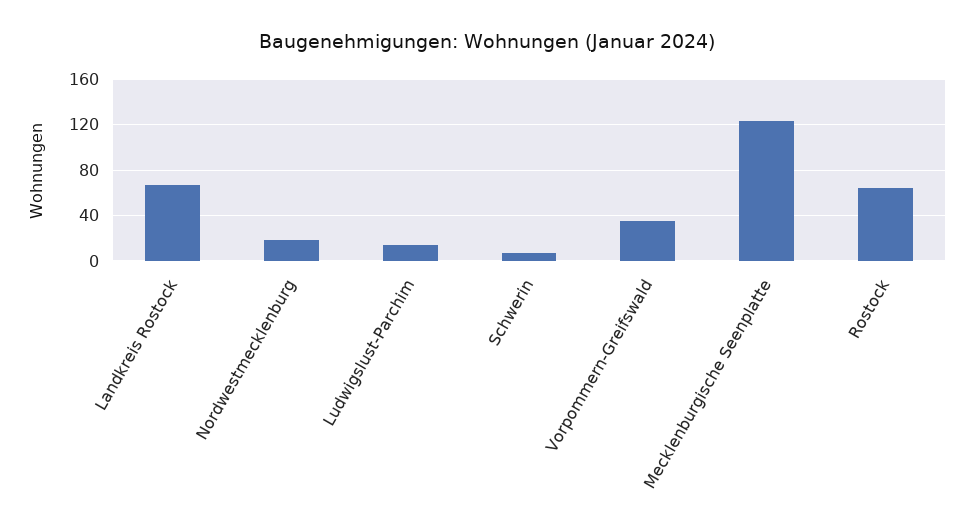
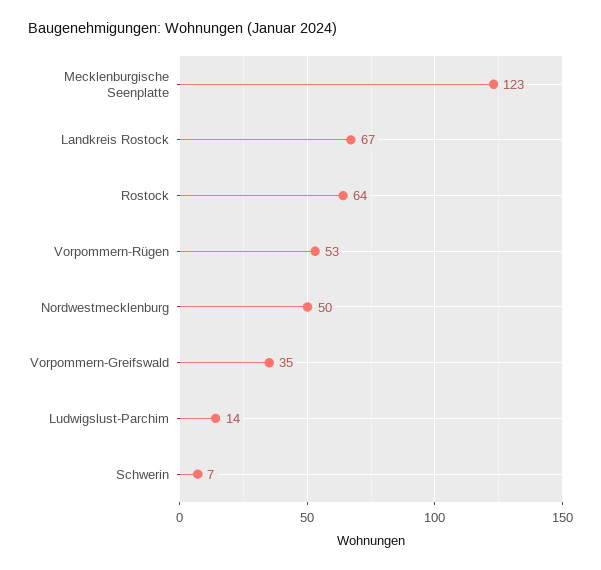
Nordwestmecklenburg: 20 -> 50
Vorpommern-Rügen: none -> 53

